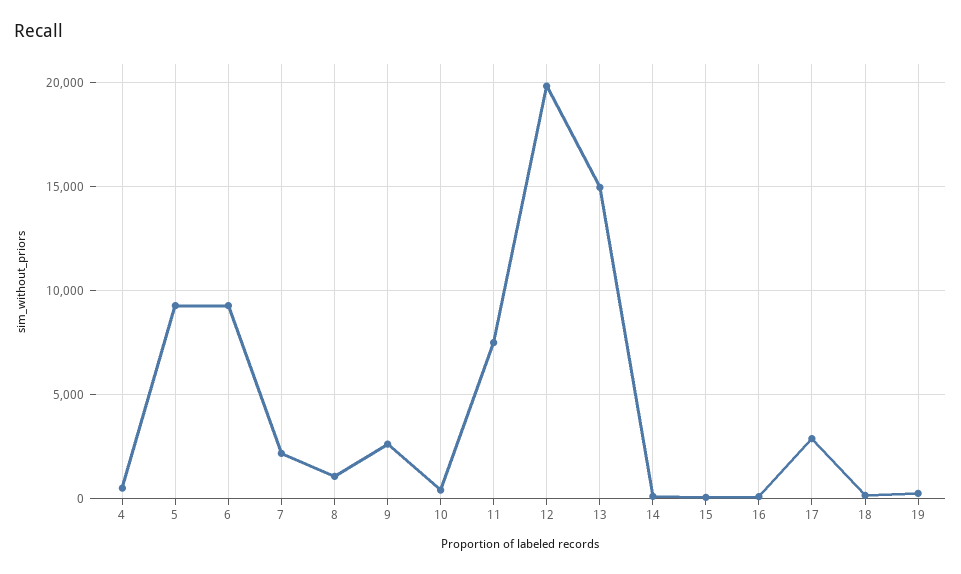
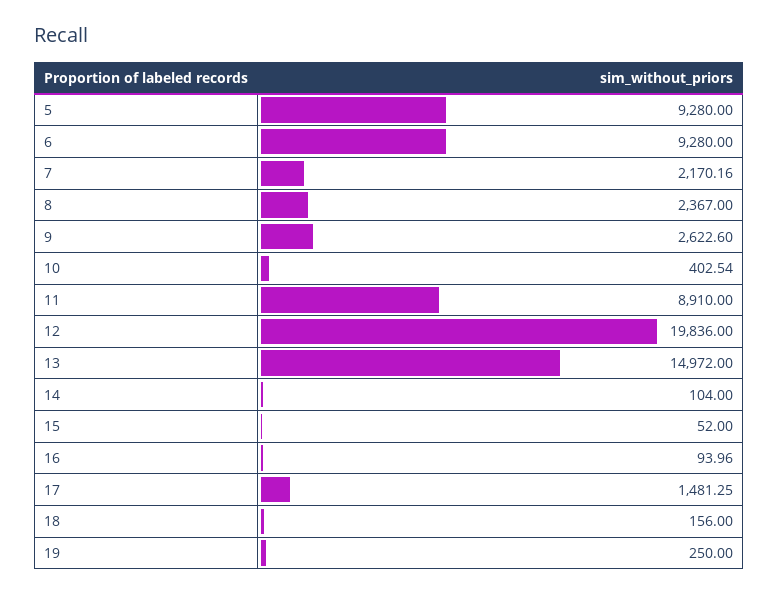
4: 500 -> none
8: 1000 -> 2367
11: 7500 -> 8910
17: 3000 -> 1481.25

